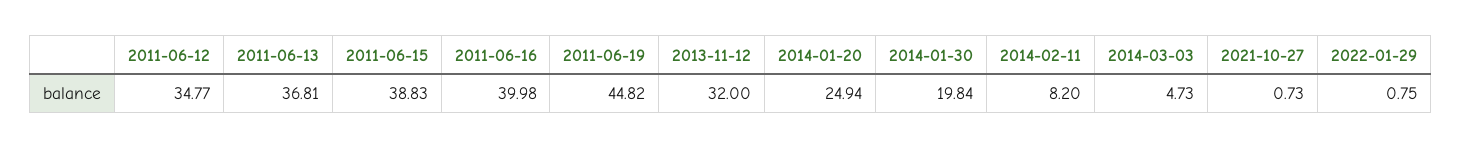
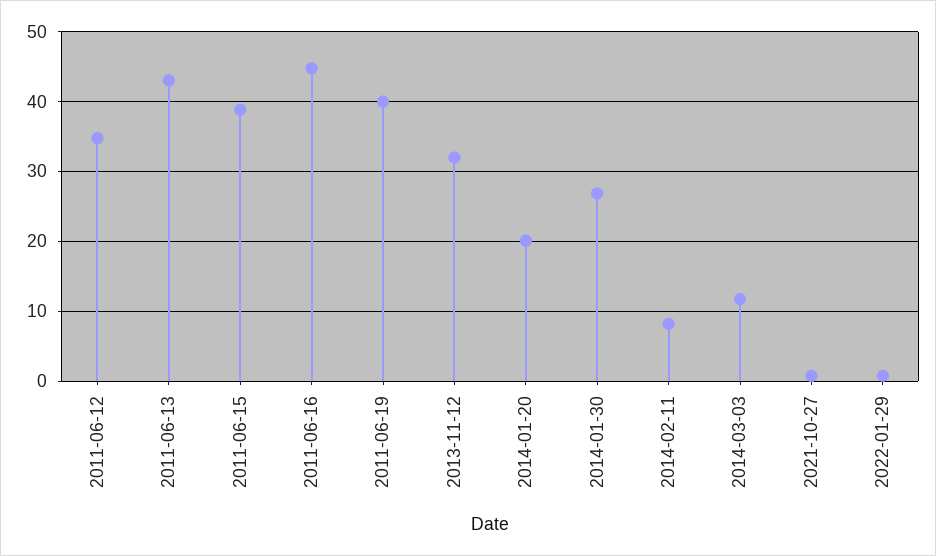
2011-06-13: 36.81 -> 43
2011-06-16: 39.98 -> 45
2011-06-19: 44.82 -> 40
2014-01-20: 24.94 -> 20
2014-01-30: 19.84 -> 27
2014-03-03: 4.73 -> 12

